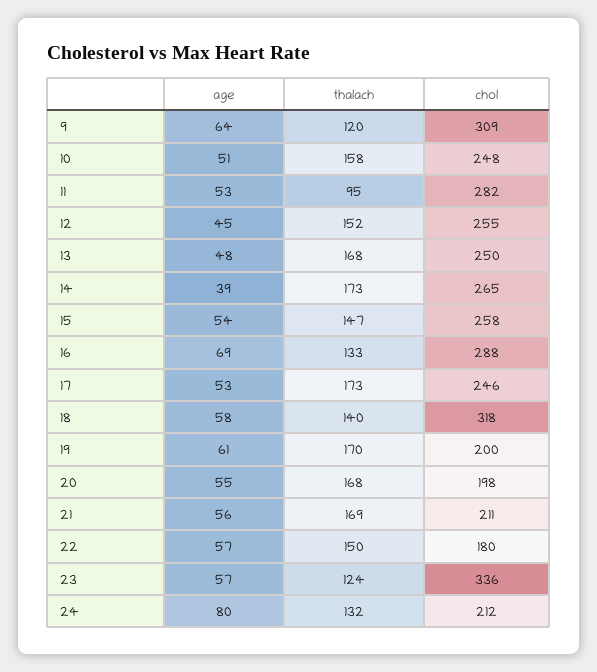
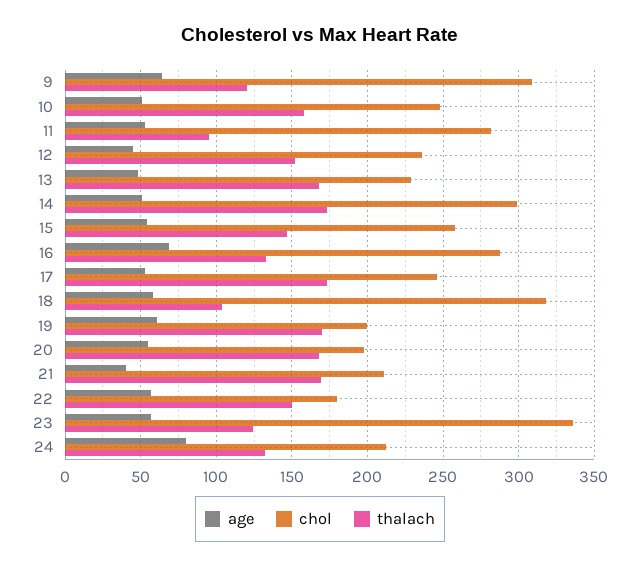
chol, 12: 255 -> 235
chol, 13: 250 -> 230
age, 14: 39 -> 50
chol, 14: 265 -> 300
thalach, 18: 140 -> 105
age, 21: 56 -> 40

